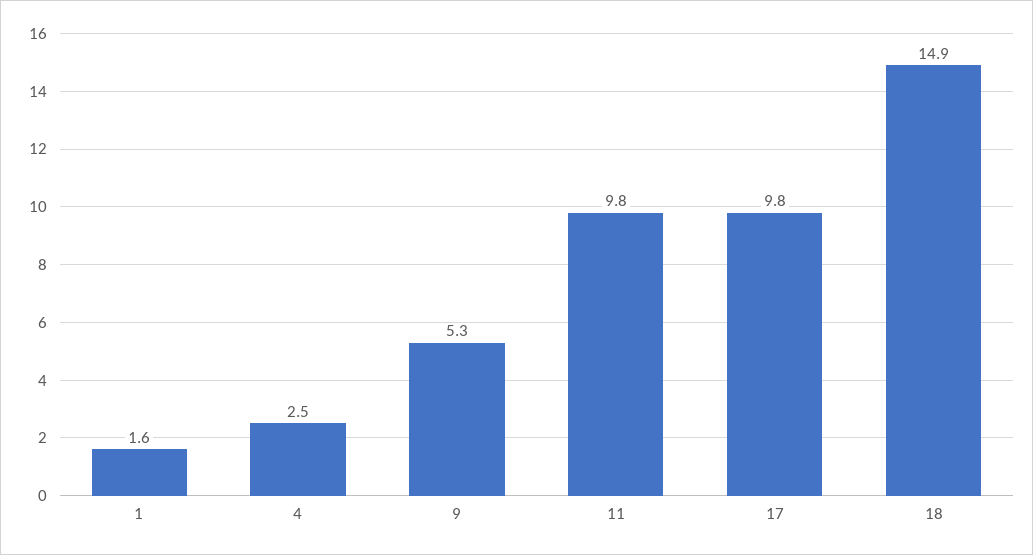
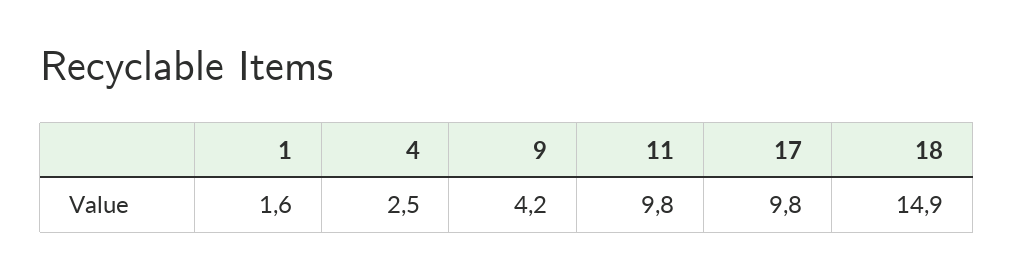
9: 5.3 -> 4.2

